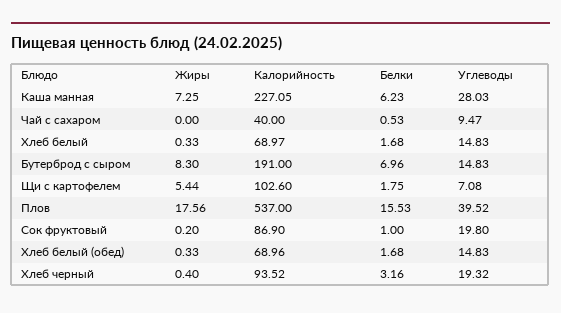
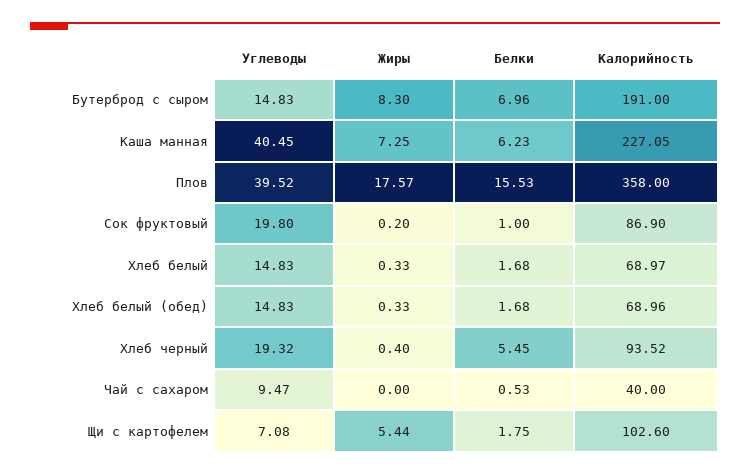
Углеводы, Каша манная: 28.03 -> 40.45
Жиры, Плов: 17.56 -> 17.57
Калорийность, Плов: 537 -> 358
Белки, Хлеб черный: 3.16 -> 5.45

